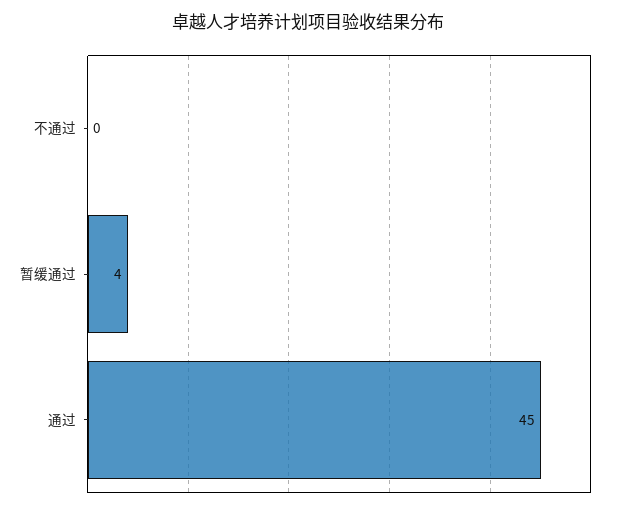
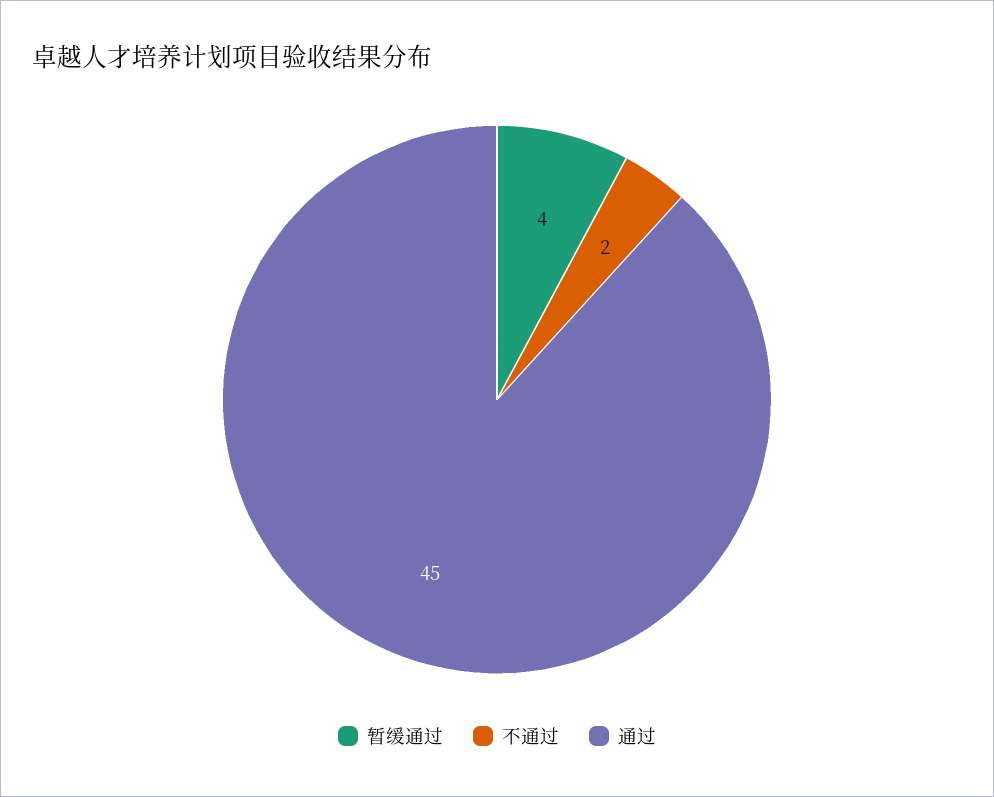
不通过: 0 -> 2

